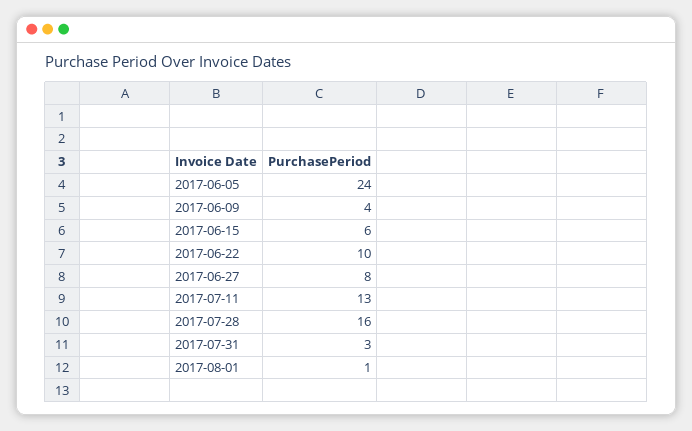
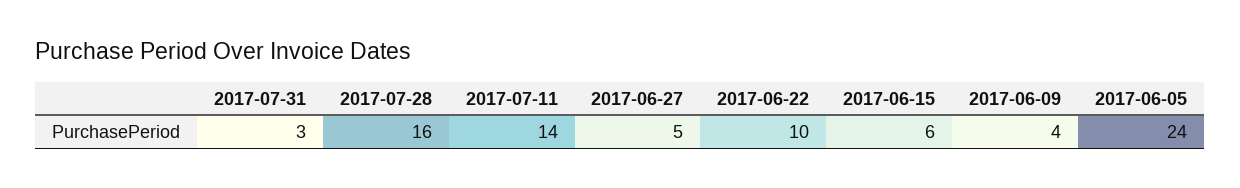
2017-06-27: 8 -> 5
2017-07-11: 13 -> 14
2017-08-01: 1 -> none

